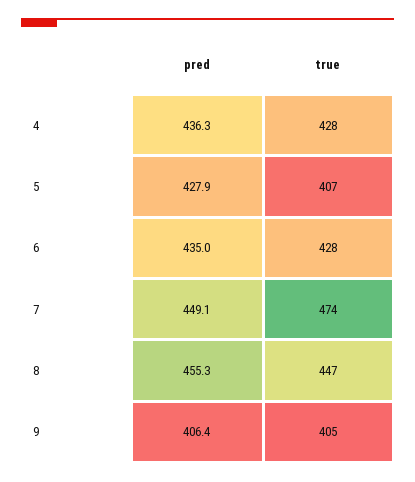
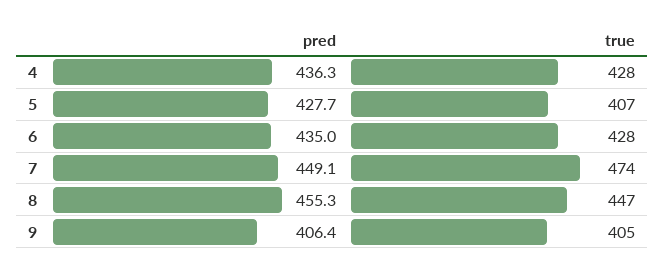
pred, 5: 427.9 -> 427.7

